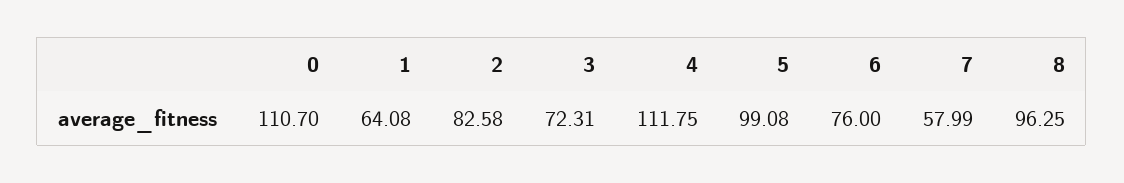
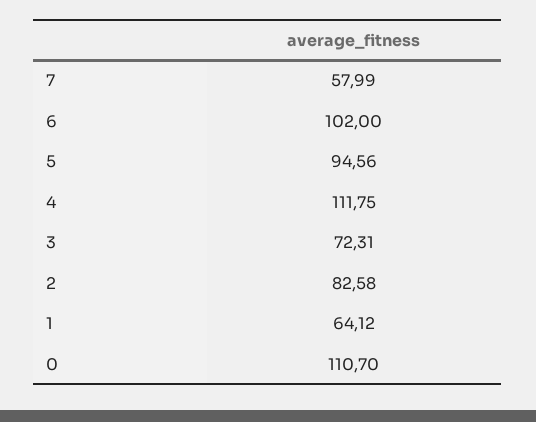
1: 64.08 -> 64.12
5: 99.08 -> 94.56
6: 76 -> 102
8: 96.25 -> none

